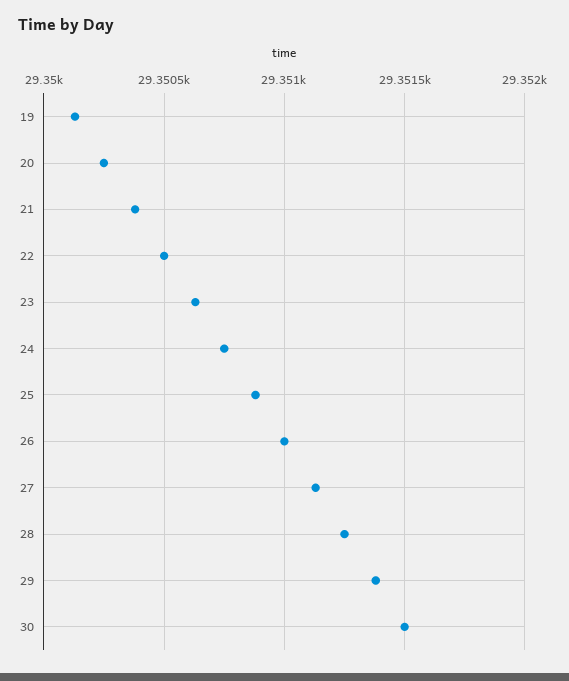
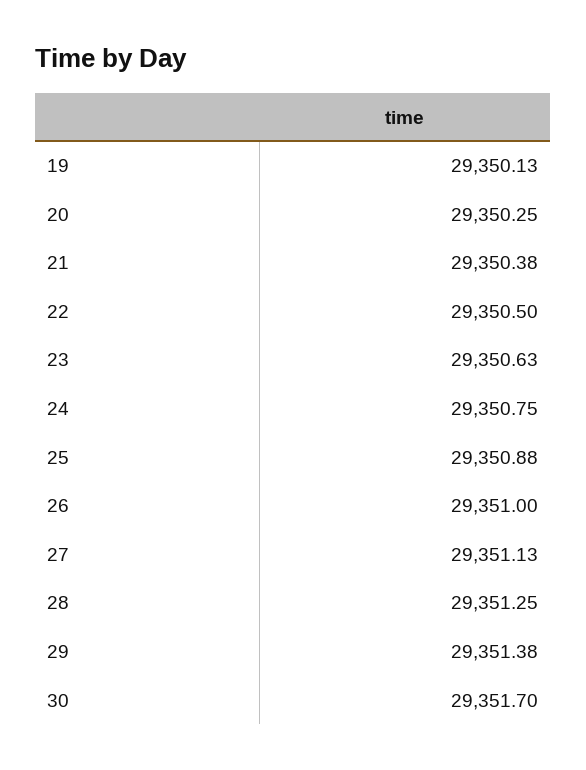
30: 29351.5 -> 29351.7

